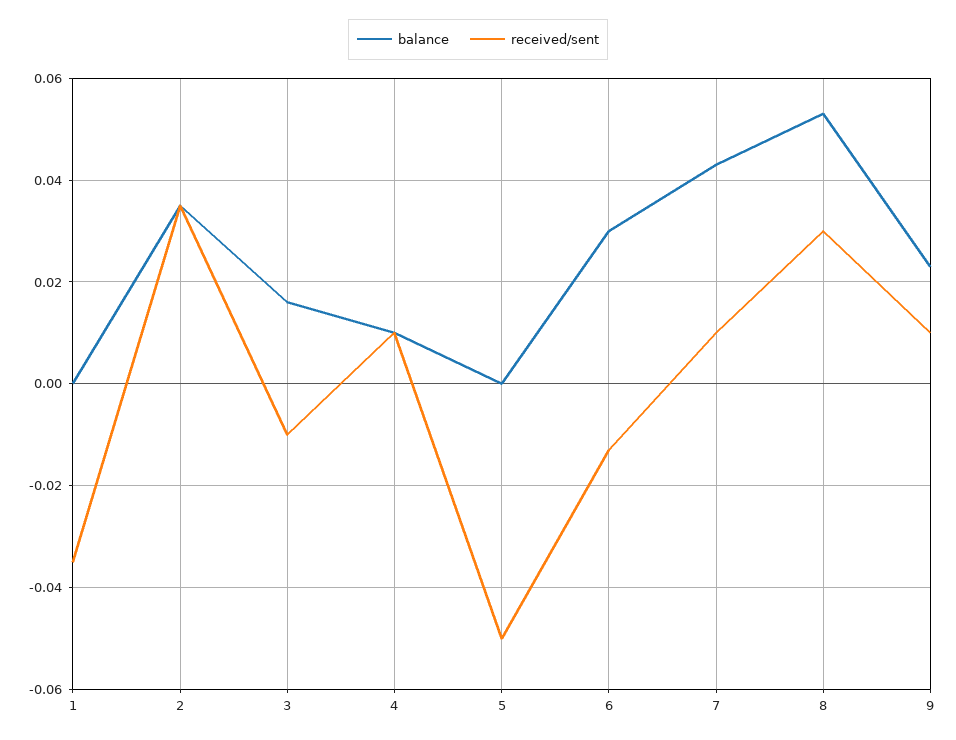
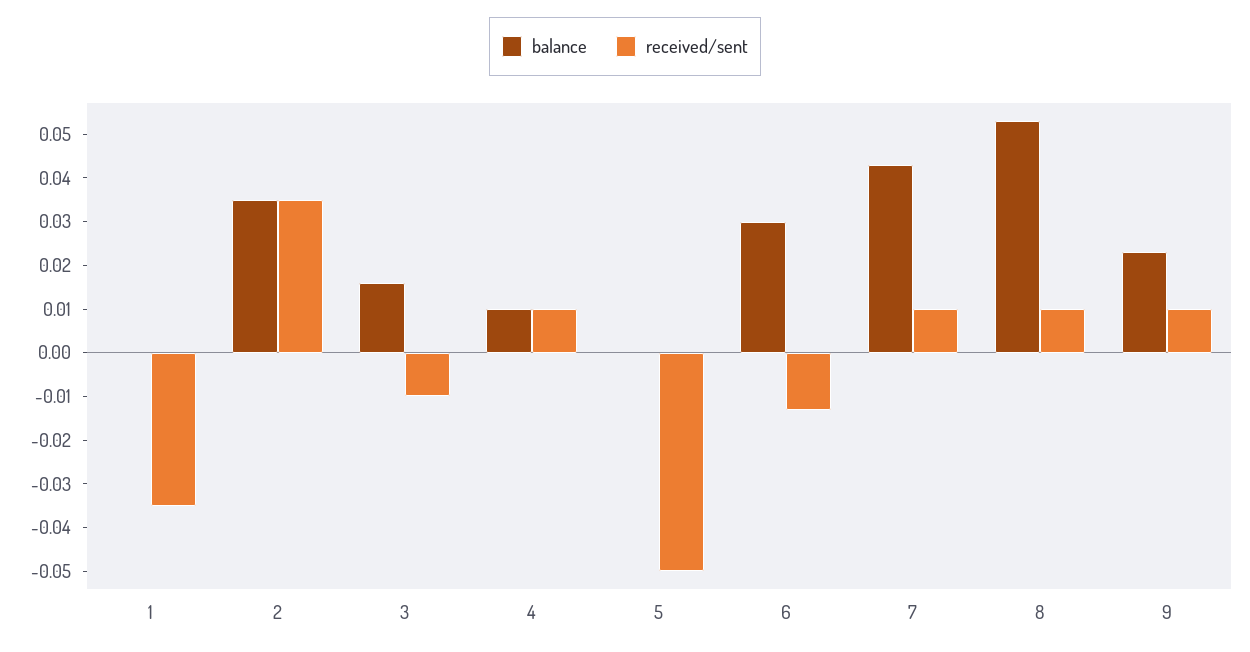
received/sent, 8: 0.03 -> 0.01

